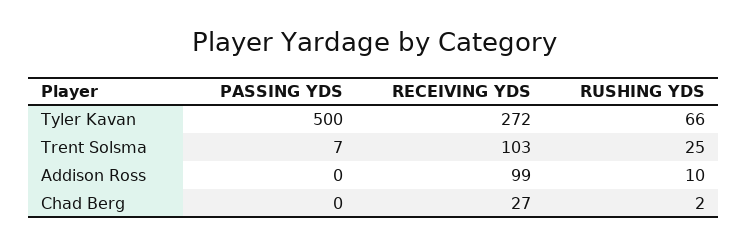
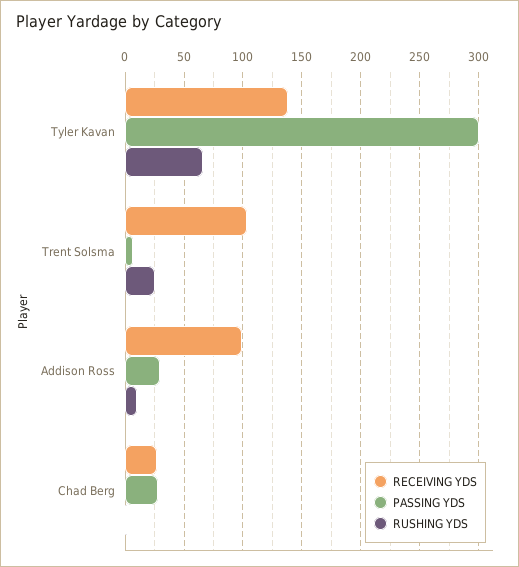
PASSING YDS, Tyler Kavan: 500 -> 300
RECEIVING YDS, Tyler Kavan: 272 -> 140
PASSING YDS, Addison Ross: 0 -> 30
PASSING YDS, Chad Berg: 0 -> 30

